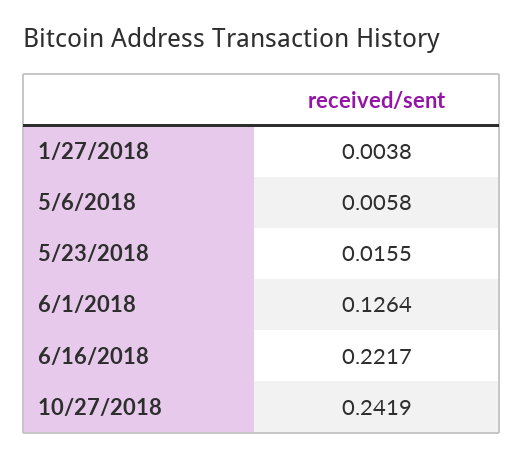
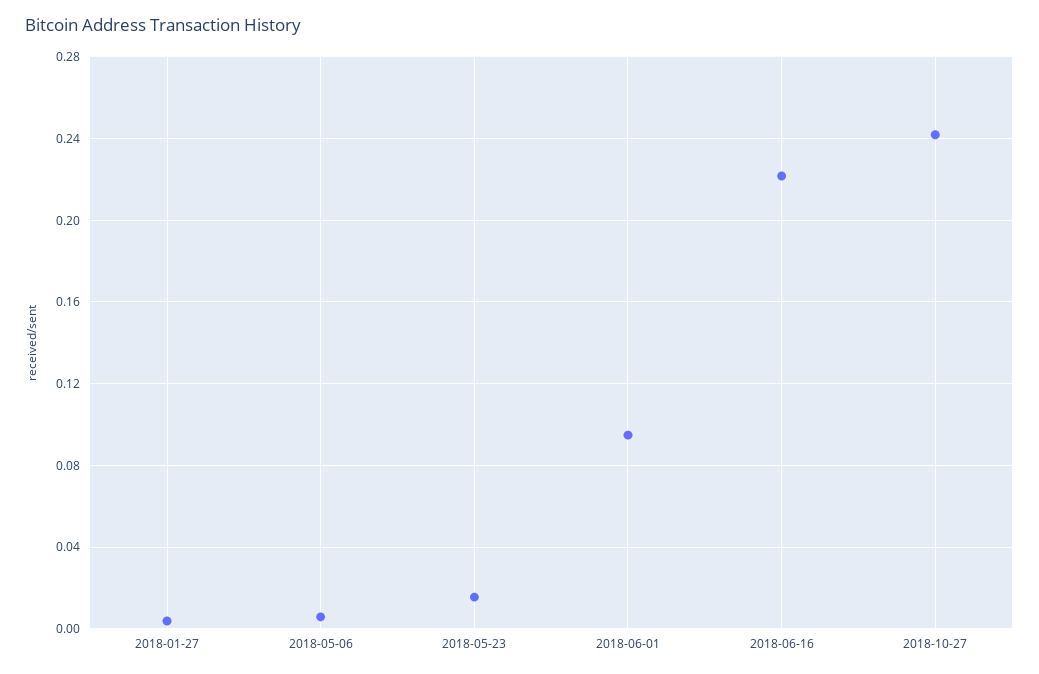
6/1/2018: 0.1264 -> 0.095

